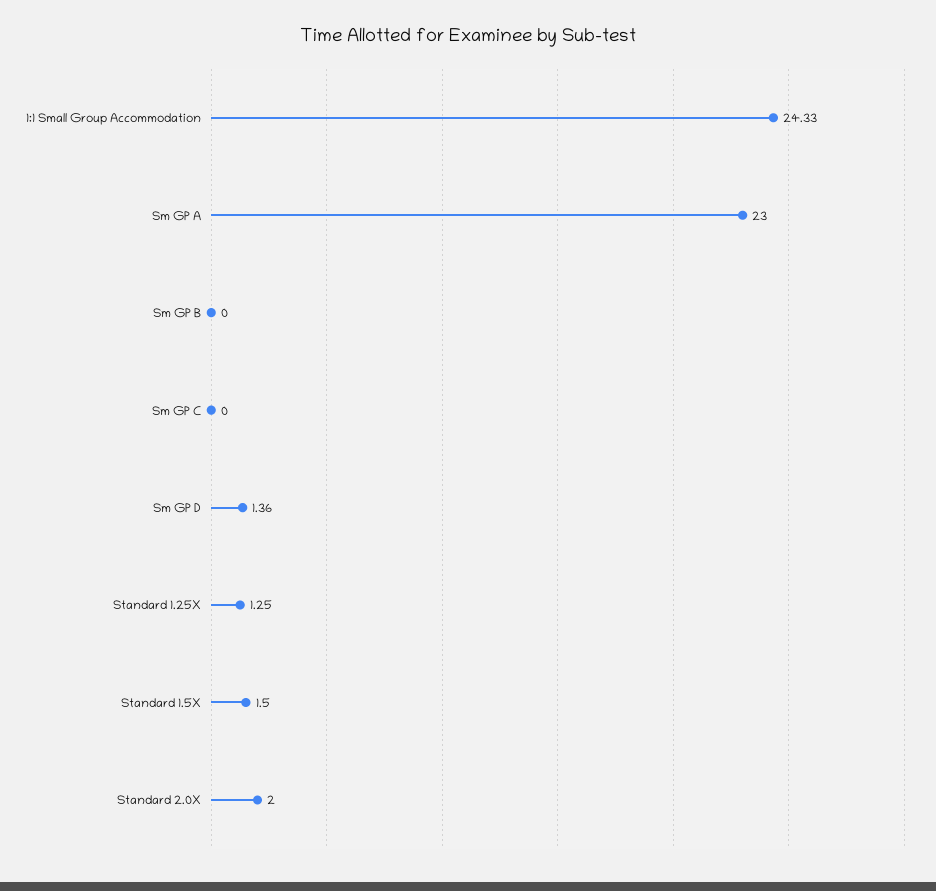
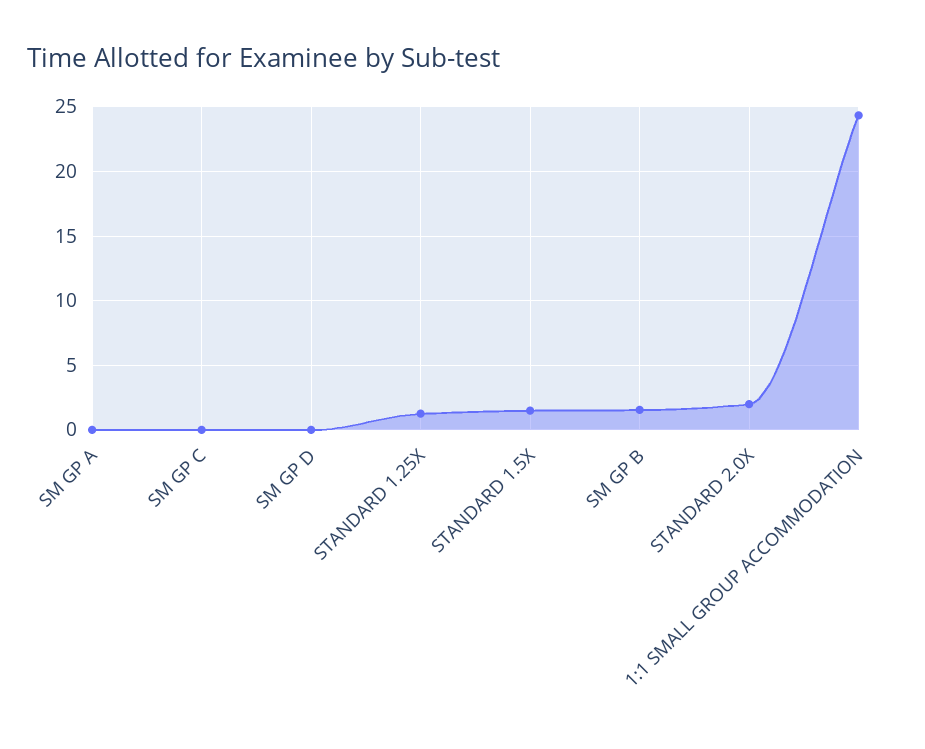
Sm GP A: 23 -> 0
Sm GP B: 0 -> 1.5
Sm GP D: 1.36 -> 0

